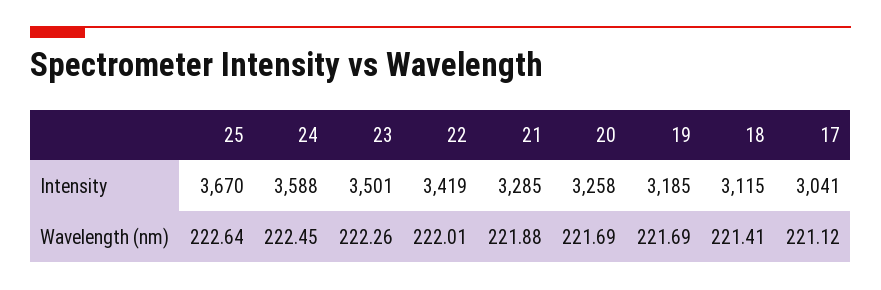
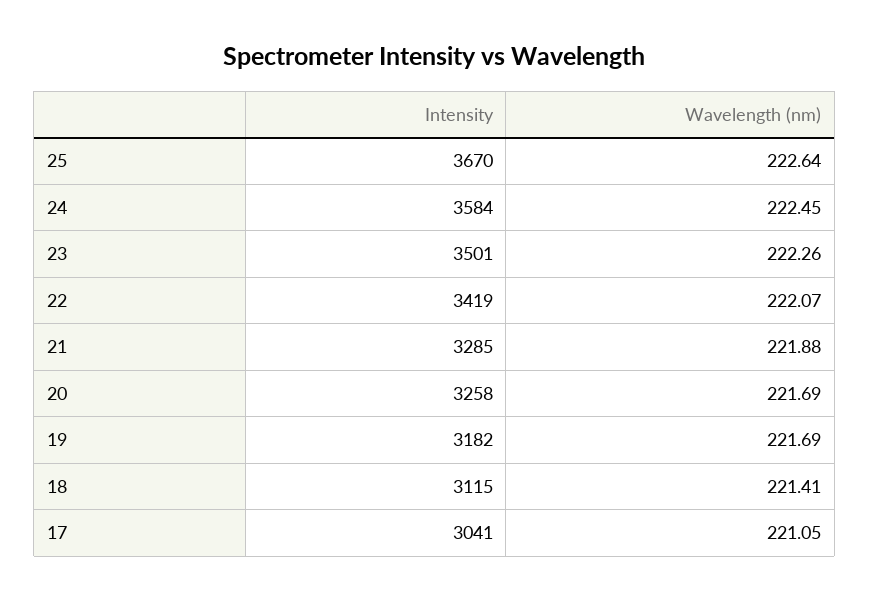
24, Intensity: 3588 -> 3584
19, Intensity: 3185 -> 3182
22, Wavelength (nm): 222.01 -> 222.07
17, Wavelength (nm): 221.12 -> 221.05

